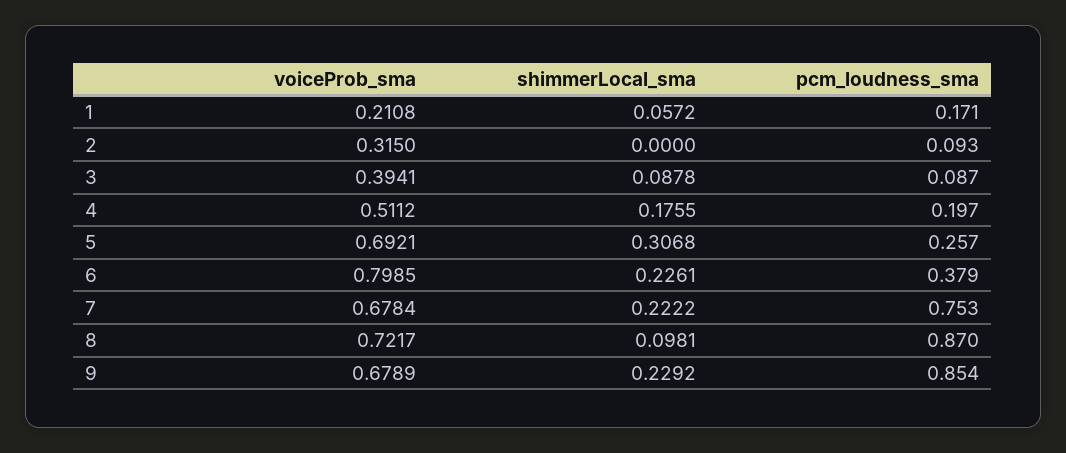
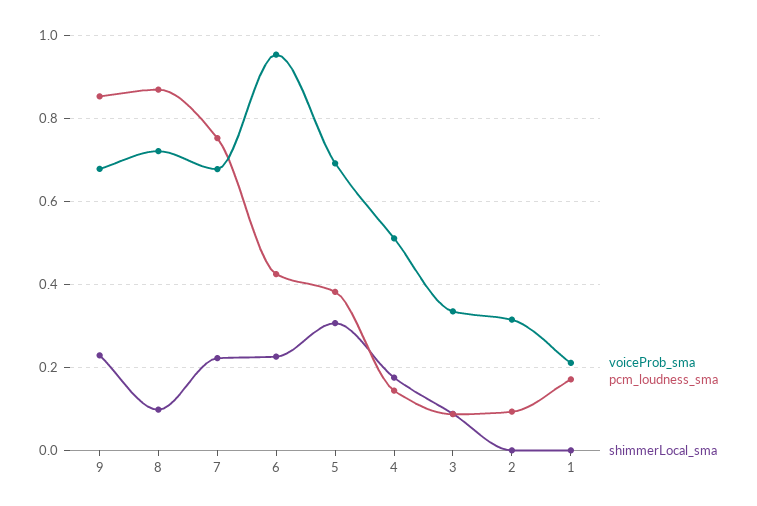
shimmerLocal_sma, 1: 0.0572 -> 0
voiceProb_sma, 3: 0.3941 -> 0.34
pcm_loudness_sma, 4: 0.197 -> 0.14
pcm_loudness_sma, 5: 0.257 -> 0.38
voiceProb_sma, 6: 0.7985 -> 0.96
pcm_loudness_sma, 6: 0.379 -> 0.42

